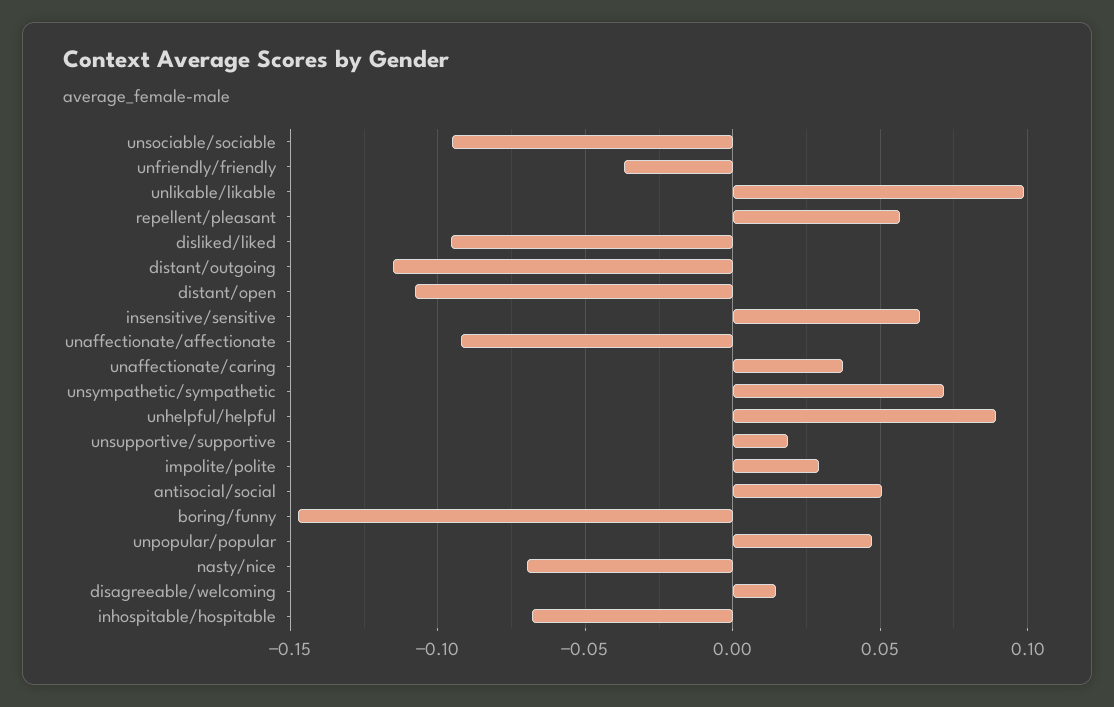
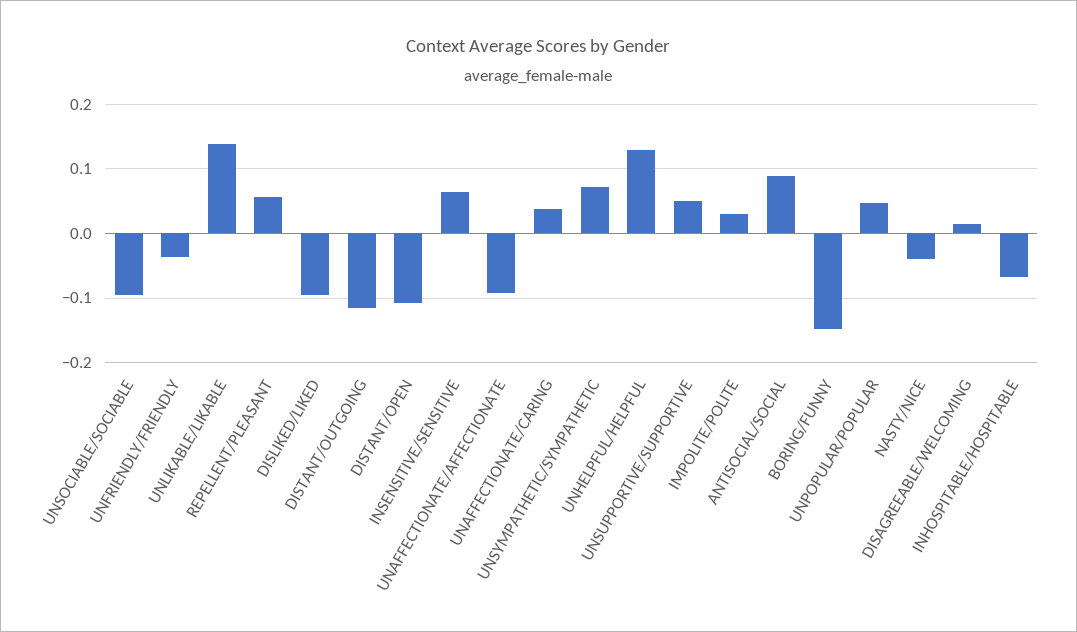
unlikable/likable: 0.1 -> 0.14
unhelpful/helpful: 0.09 -> 0.13
unsupportive/supportive: 0.02 -> 0.05
antisocial/social: 0.05 -> 0.09
nasty/nice: -0.07 -> -0.04

